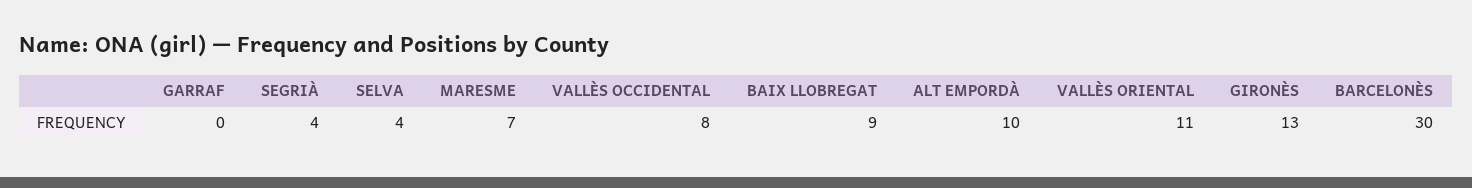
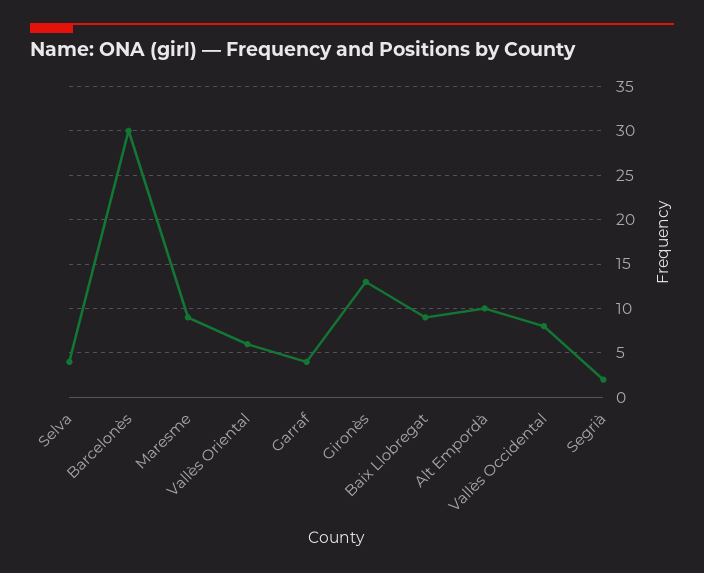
GARRAF: 0 -> 4
SEGRIÀ: 4 -> 2
MARESME: 7 -> 9
VALLÈS ORIENTAL: 11 -> 6

